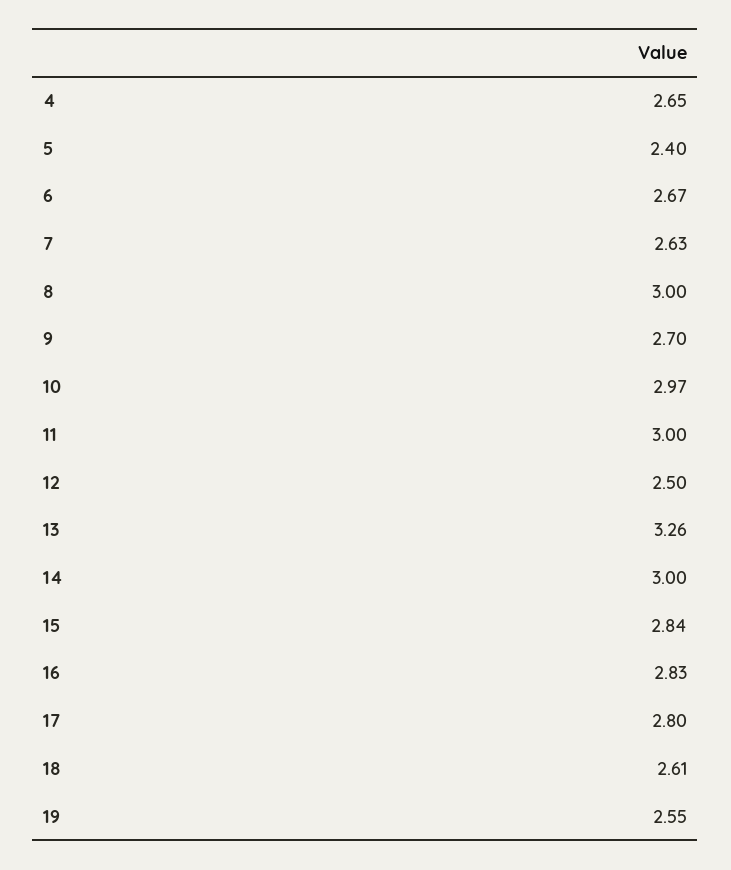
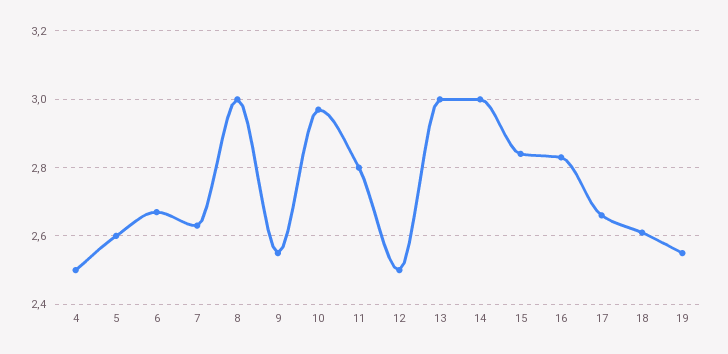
4: 2.65 -> 2.5
5: 2.4 -> 2.6
9: 2.7 -> 2.55
11: 3 -> 2.8
13: 3.26 -> 3
17: 2.8 -> 2.65

